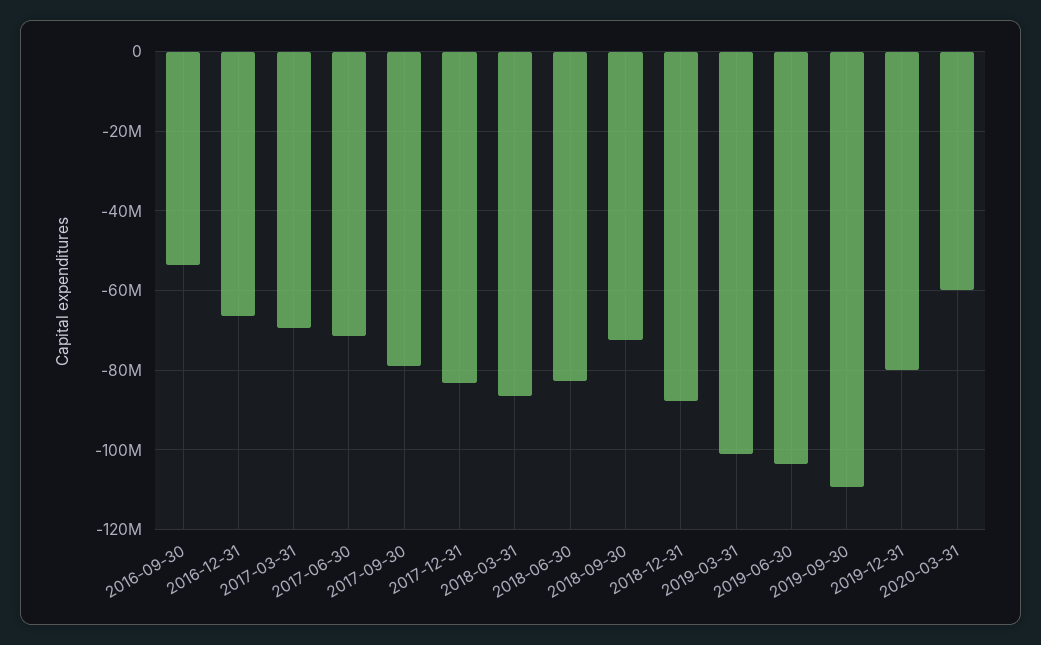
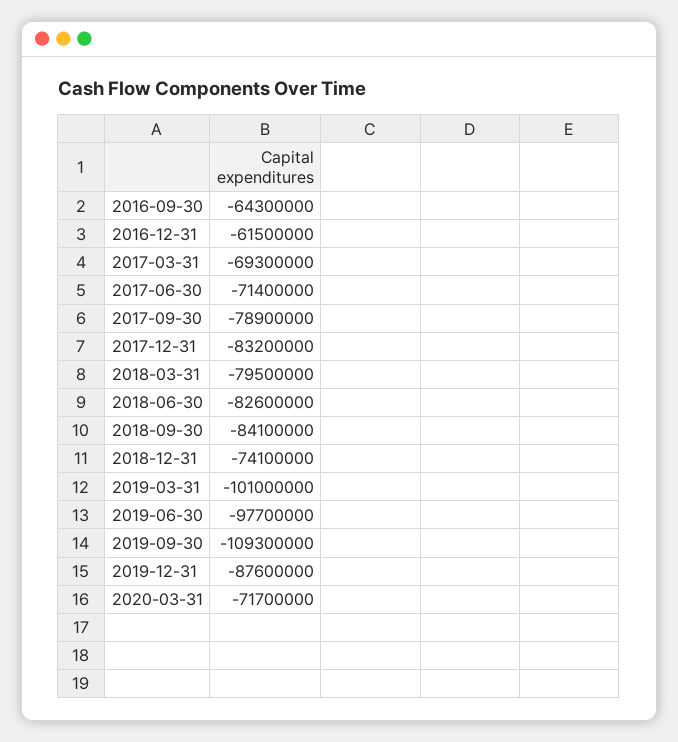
2016-09-30: -54000000 -> -64300000
2016-12-31: -66000000 -> -61500000
2018-03-31: -86000000 -> -79500000
2018-09-30: -72000000 -> -84100000
2018-12-31: -88000000 -> -74100000
2019-06-30: -104000000 -> -97700000
2019-12-31: -80000000 -> -87600000
2020-03-31: -60000000 -> -71700000

